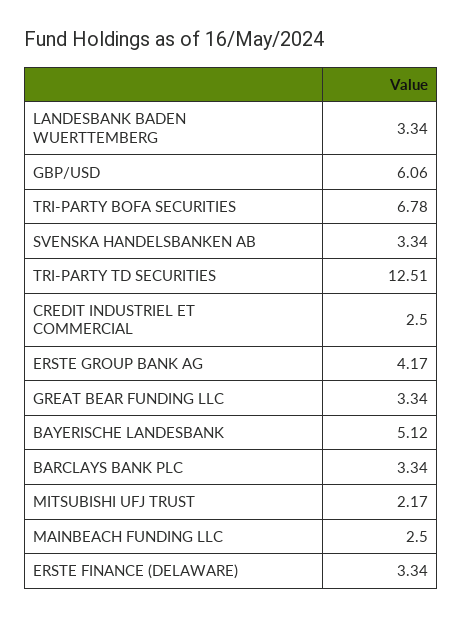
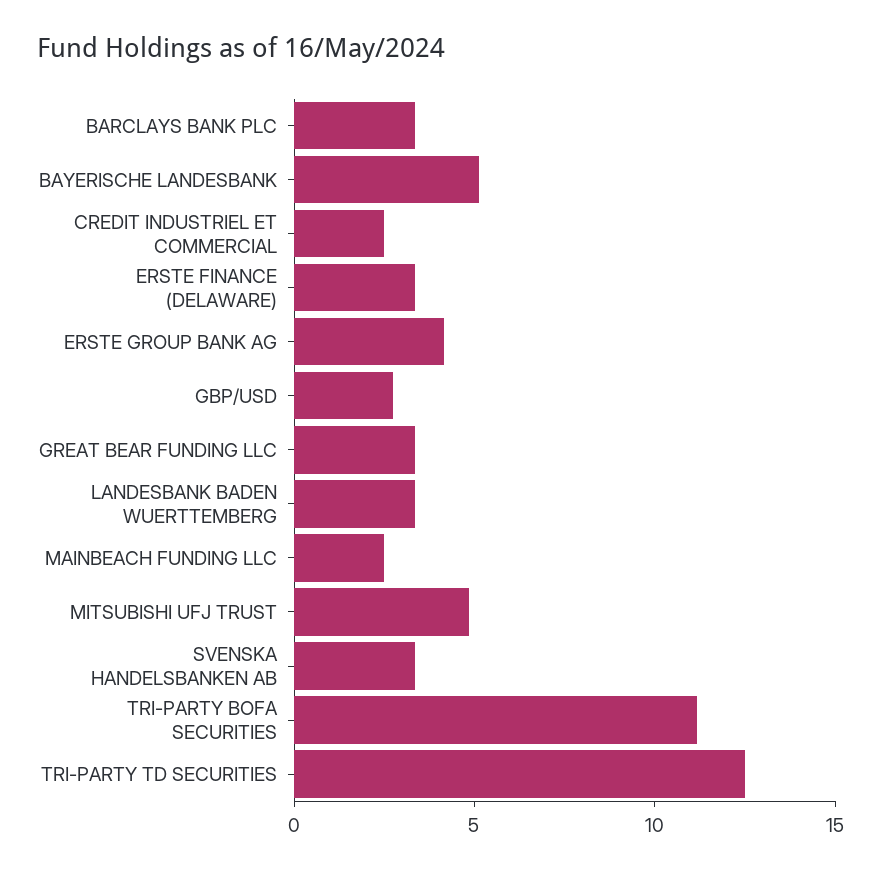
GBP/USD: 6.06 -> 3
TRI-PARTY BOFA SECURITIES: 6.78 -> 11
MITSUBISHI UFJ TRUST: 2.17 -> 5

